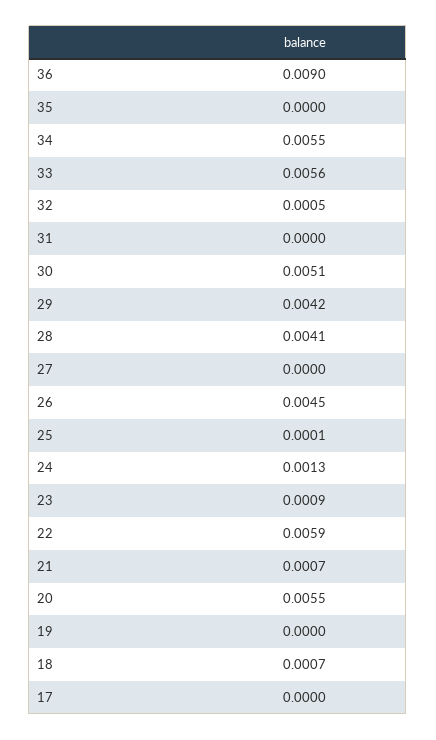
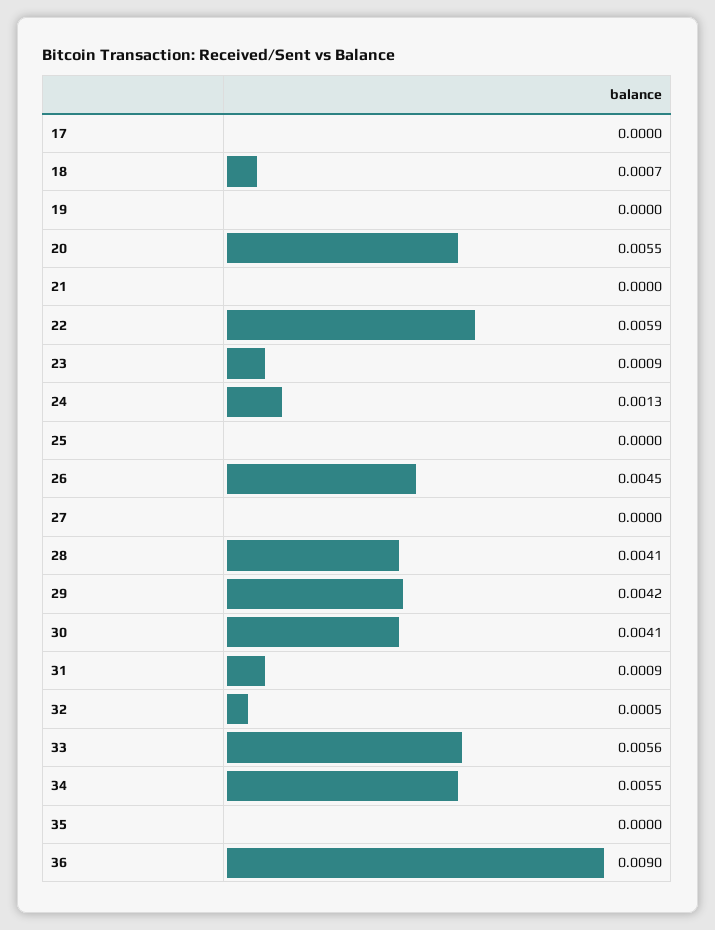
31: 0 -> 0.0009
30: 0.0051 -> 0.0041
25: 0.0001 -> 0
21: 0.0007 -> 0

